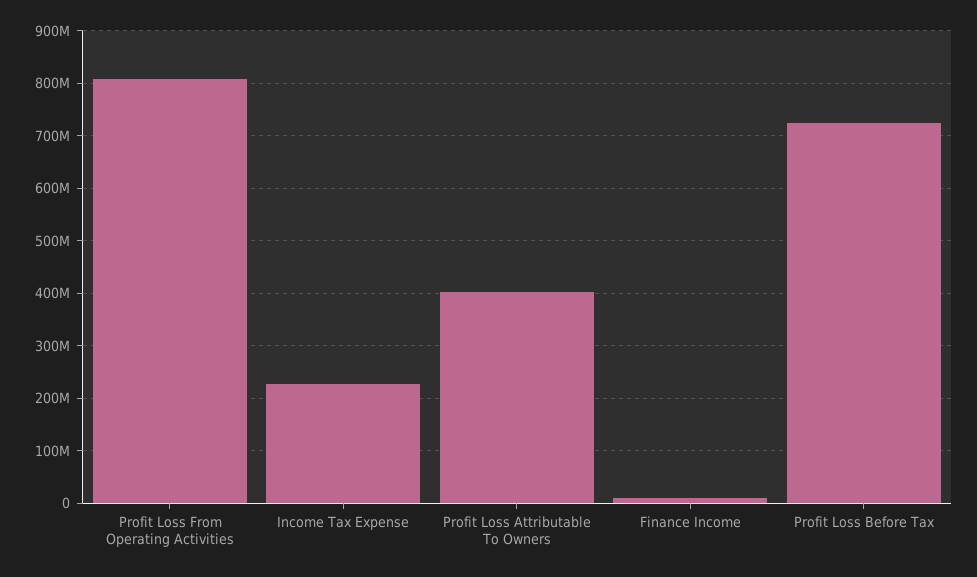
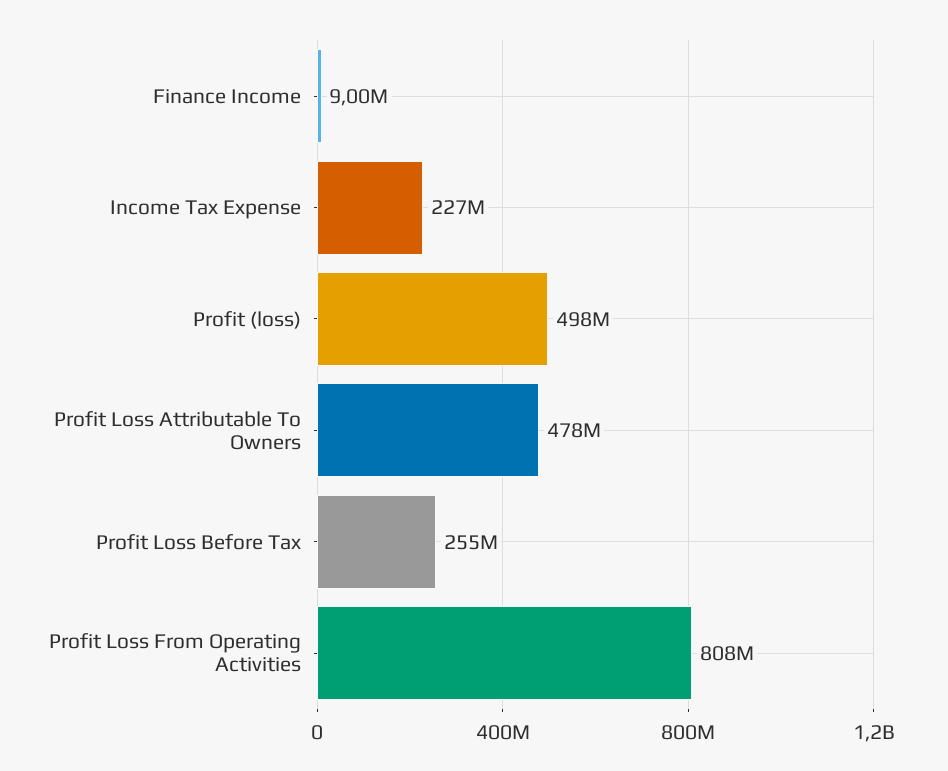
Profit Loss Attributable To Owners: 400000000 -> 478000000
Profit Loss Before Tax: 720000000 -> 255000000
Profit (loss): none -> 498000000

